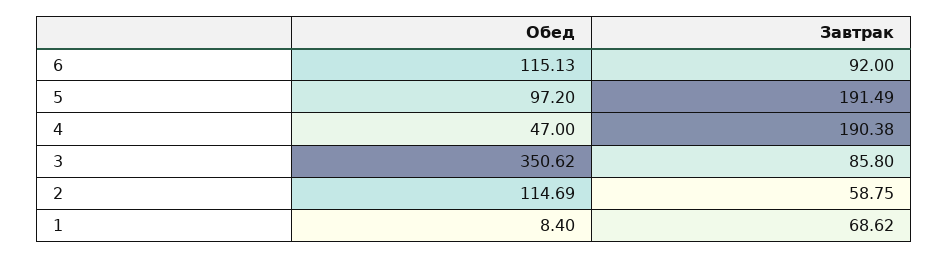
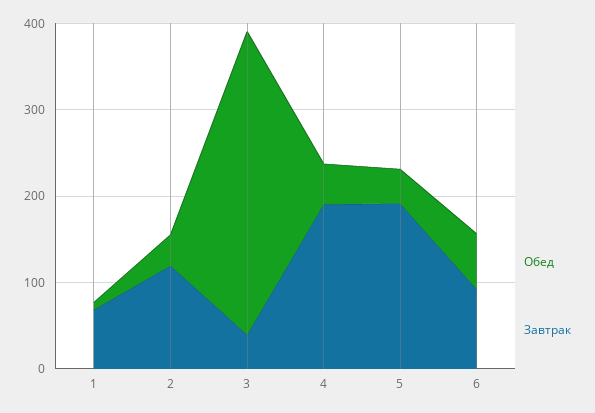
Обед, 6: 115.13 -> 60
Обед, 5: 97.2 -> 40
Завтрак, 3: 85.8 -> 40
Обед, 2: 114.69 -> 40
Завтрак, 2: 58.75 -> 120

